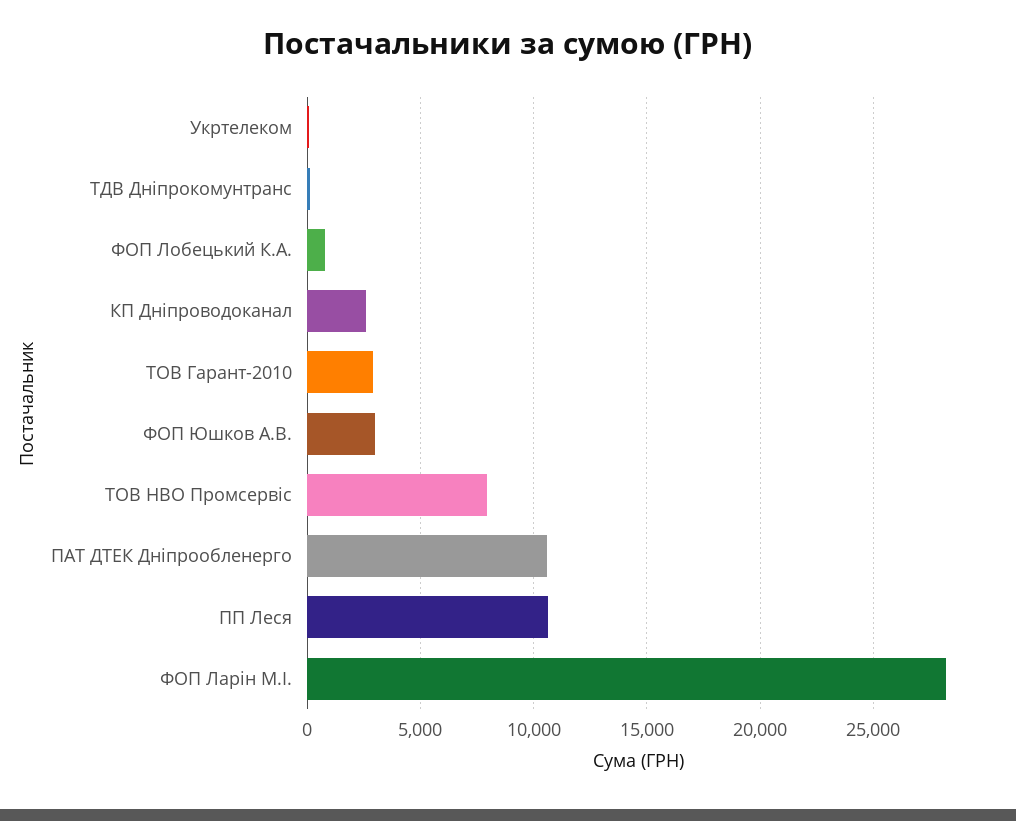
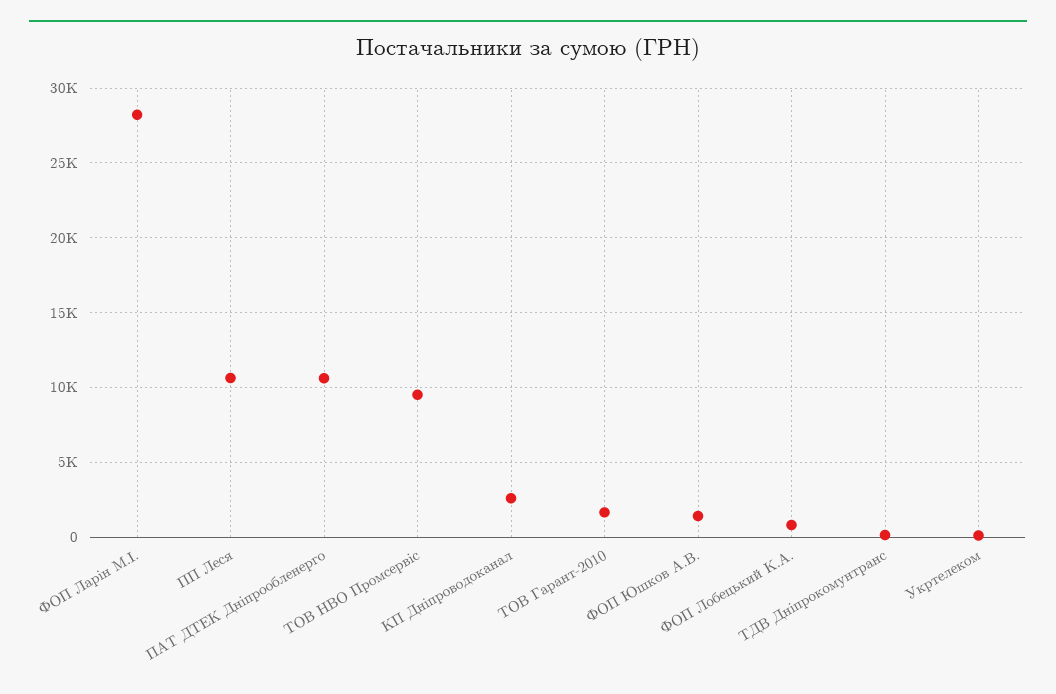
ТОВ Гарант-2010: 3000 -> 1500
ФОП Юшков А.В.: 3000 -> 1500
ТОВ НВО Промсервіс: 8000 -> 9500

